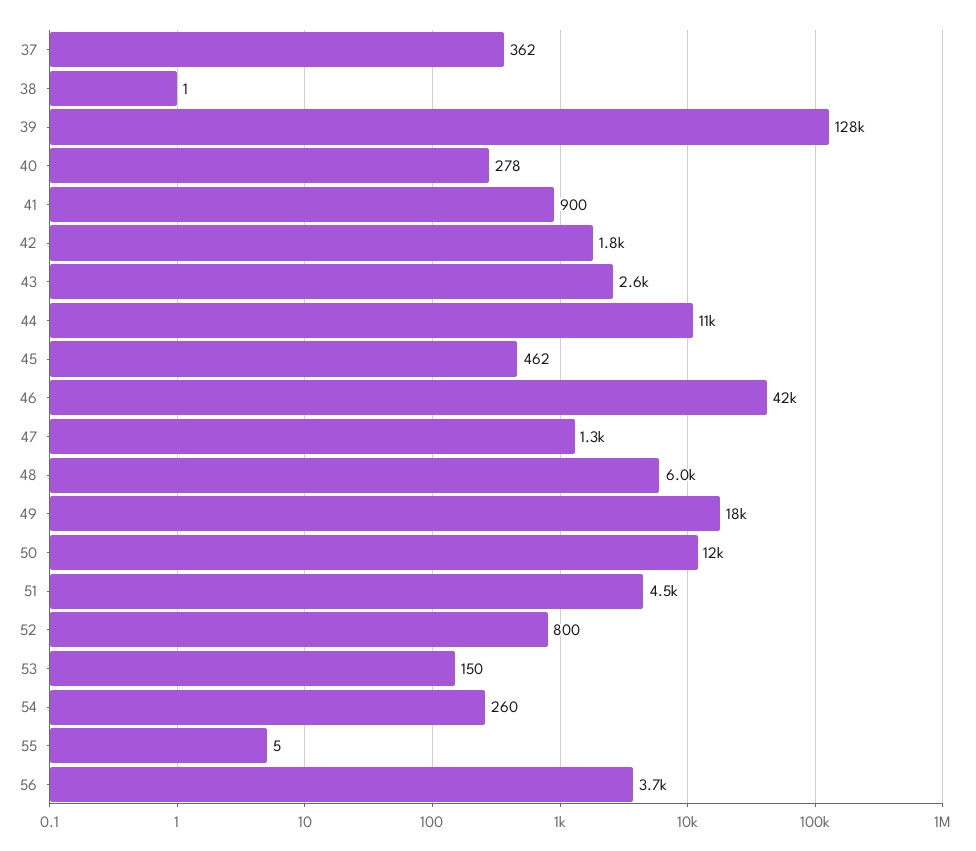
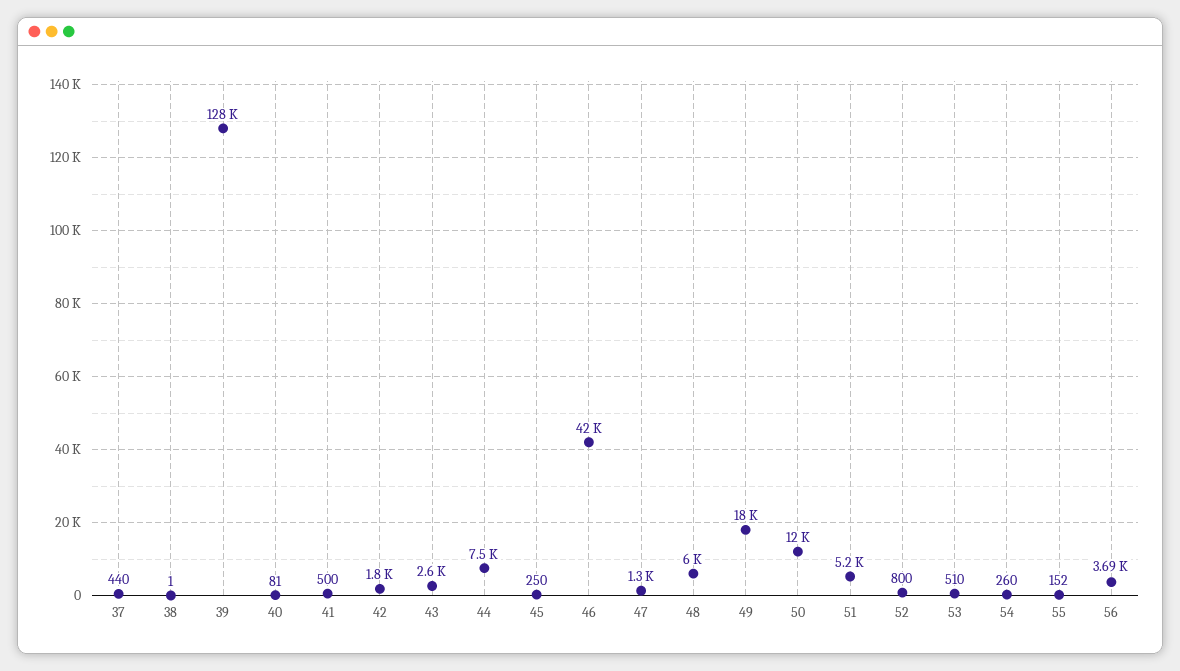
37: 362 -> 440
40: 278 -> 81
41: 900 -> 500
44: 11000 -> 7500
45: 462 -> 250
51: 4500 -> 5200
53: 150 -> 510
55: 5 -> 152

